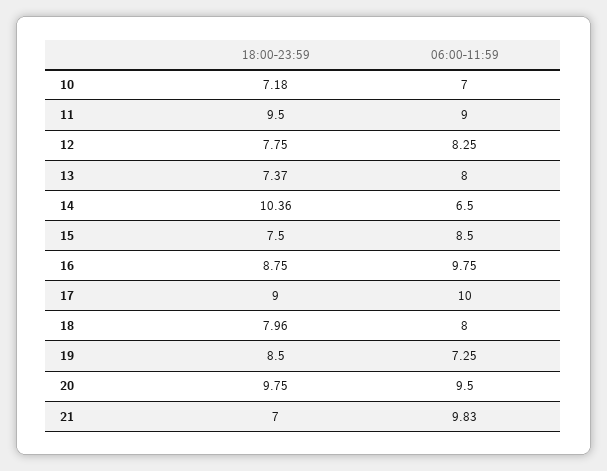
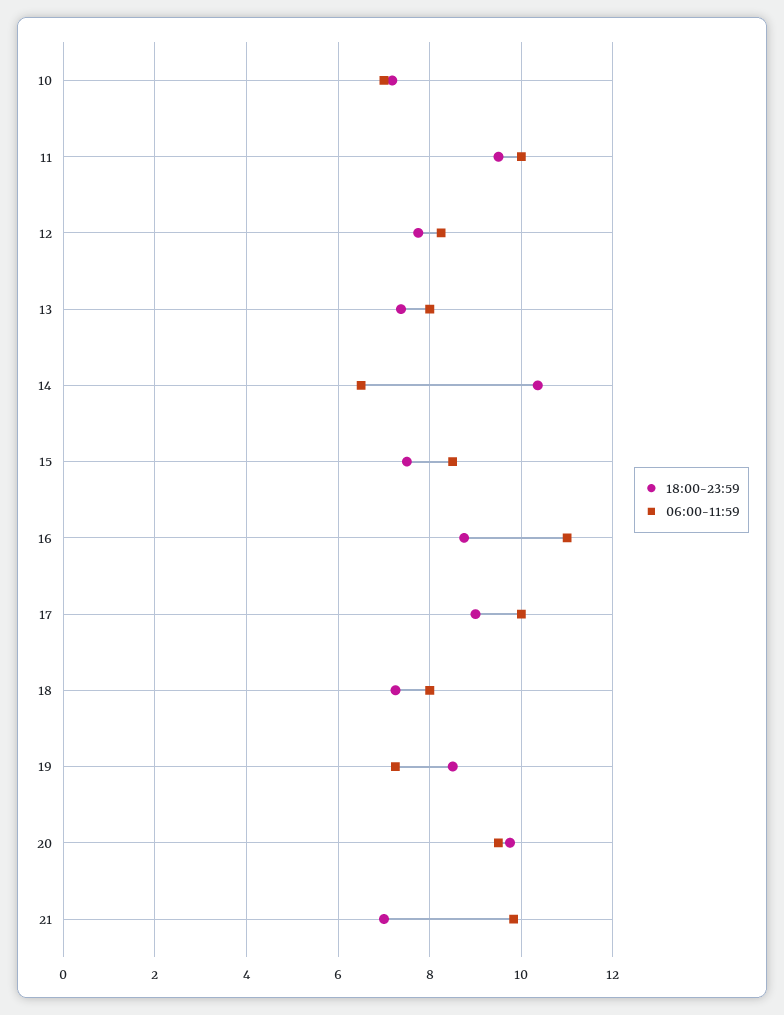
06:00-11:59, 11: 9 -> 10
06:00-11:59, 16: 9.75 -> 11
18:00-23:59, 18: 7.96 -> 7.2

